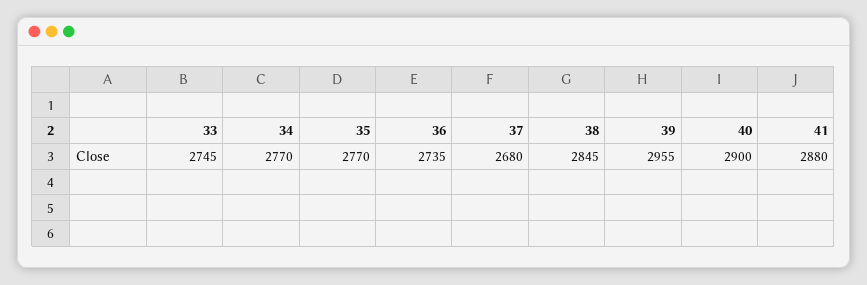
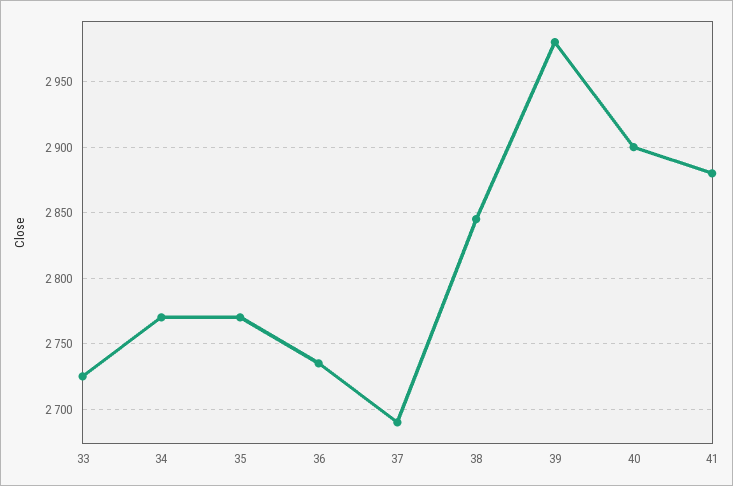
33: 2745 -> 2725
37: 2680 -> 2690
39: 2955 -> 2980

